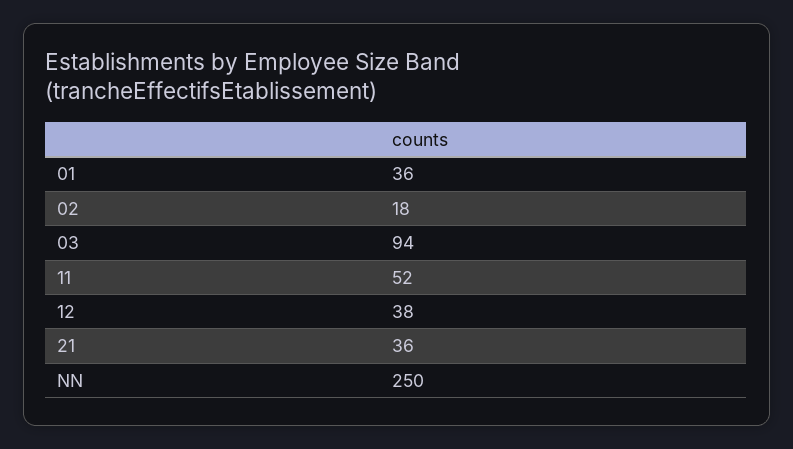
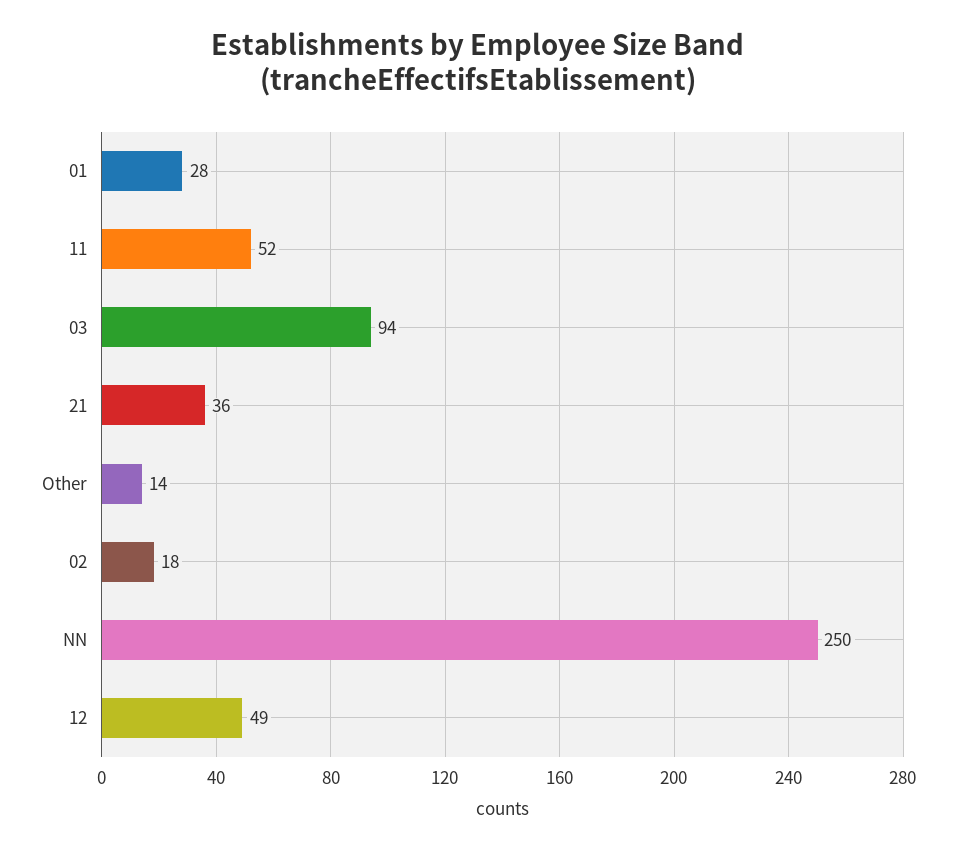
01: 36 -> 28
12: 38 -> 49
Other: none -> 14

